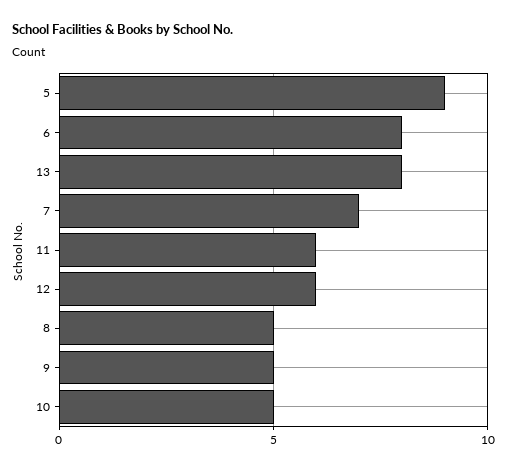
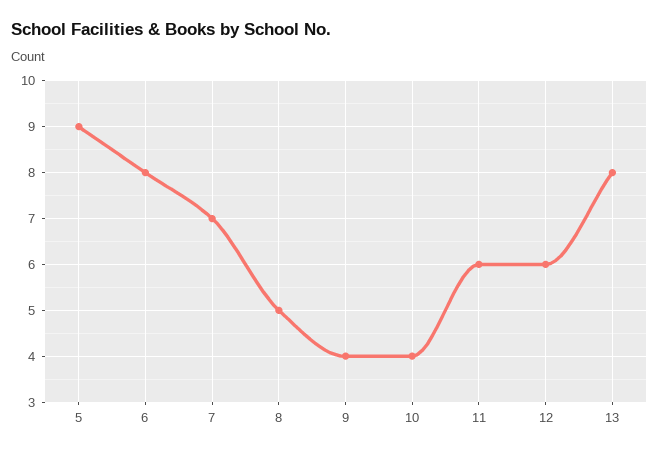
9: 5 -> 4
10: 5 -> 4

